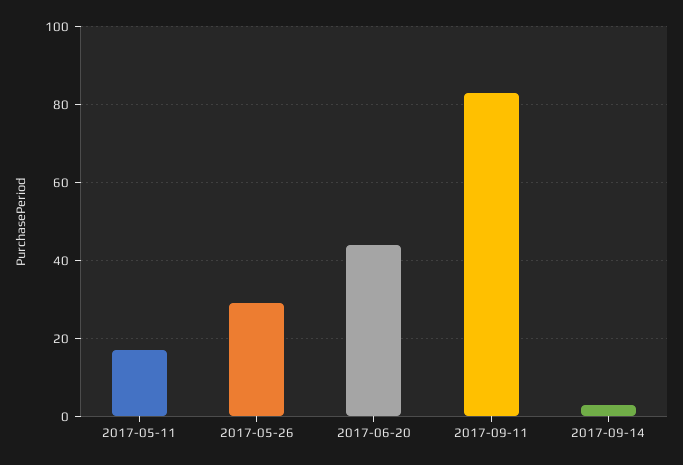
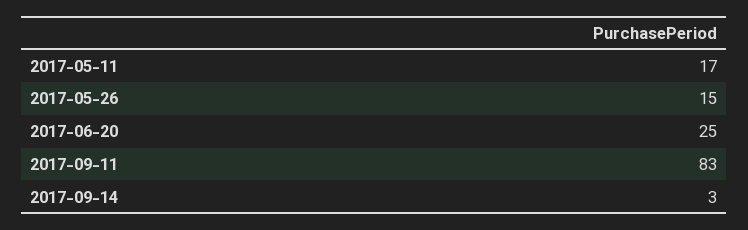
2017-05-26: 30 -> 15
2017-06-20: 45 -> 25

